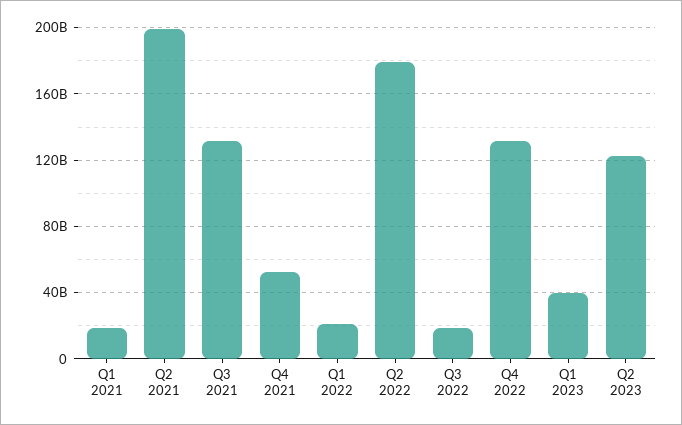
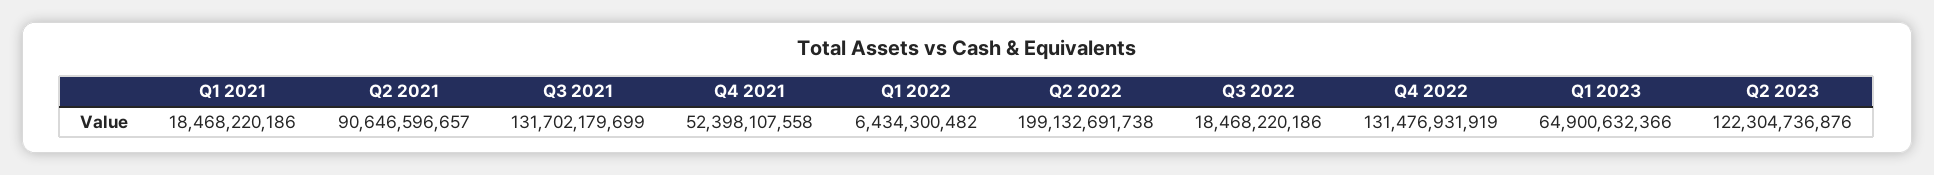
Q2 2021: 200000000000 -> 90646596657
Q1 2022: 20000000000 -> 6434300482
Q2 2022: 180000000000 -> 199132691738
Q1 2023: 40000000000 -> 64900632366

